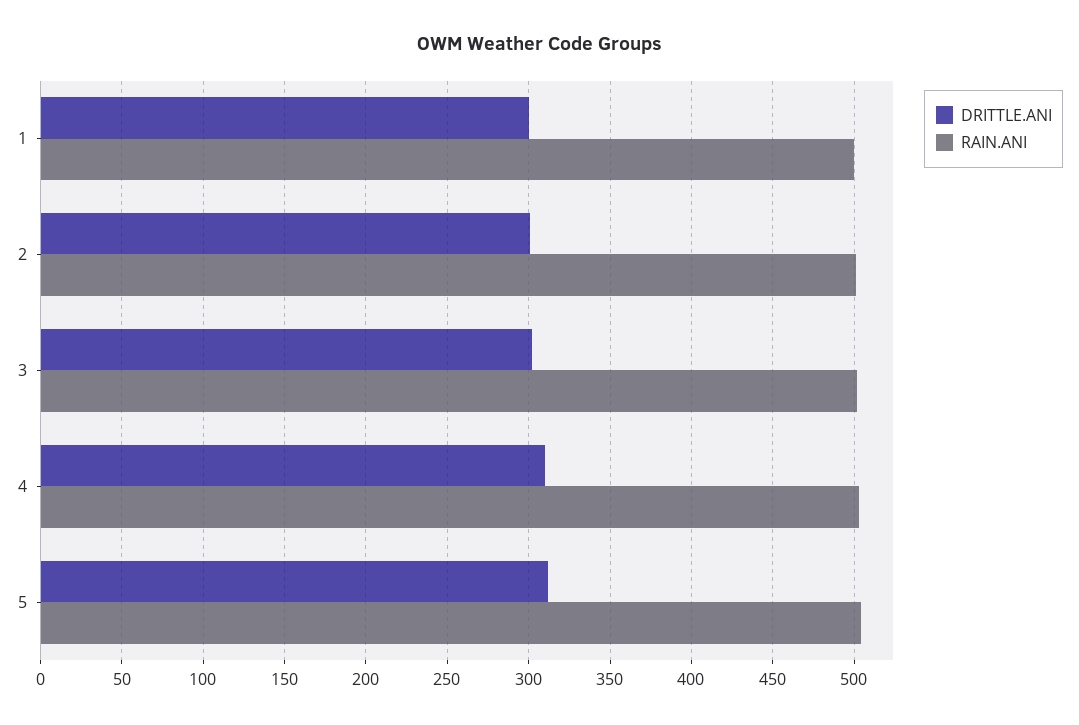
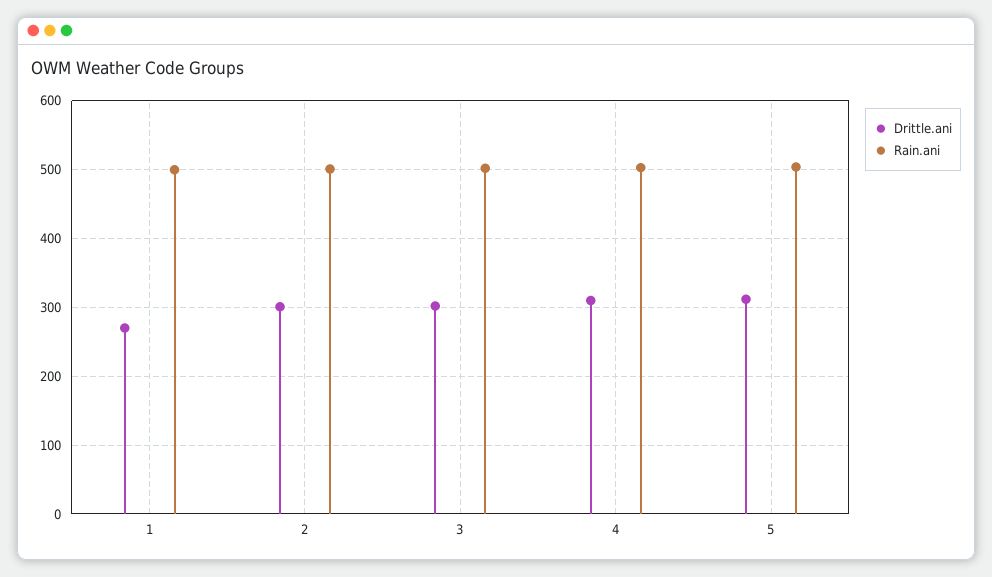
DRITTLE.ANI, 1: 300 -> 270

